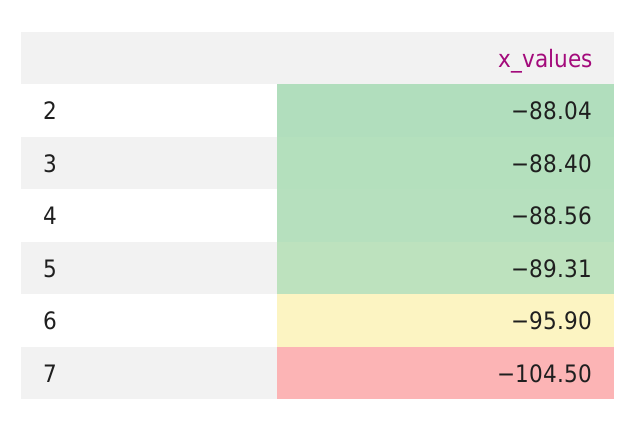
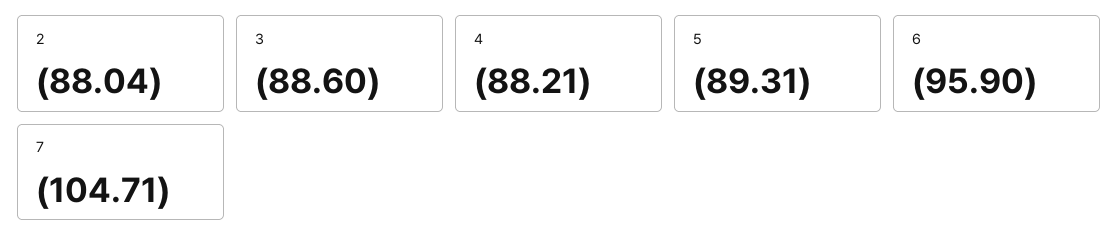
3: -88.4 -> -88.6
4: -88.56 -> -88.21
7: -104.5 -> -104.71

